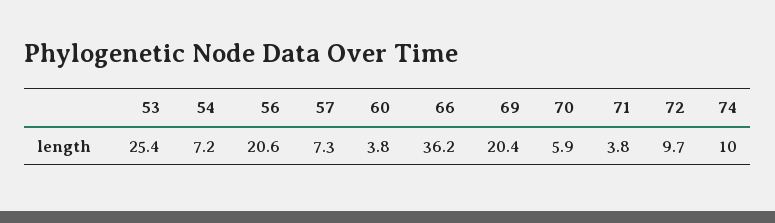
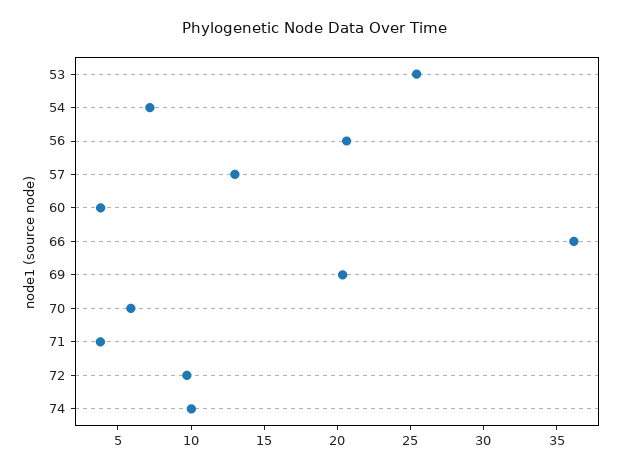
57: 7.3 -> 13

